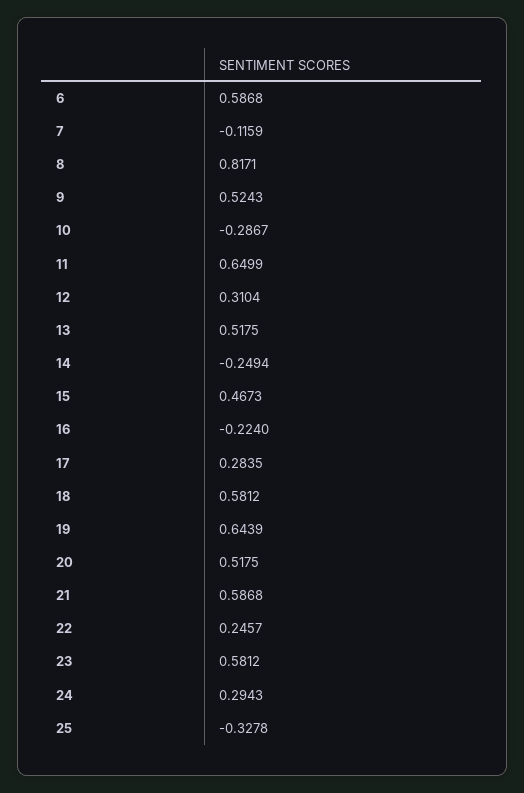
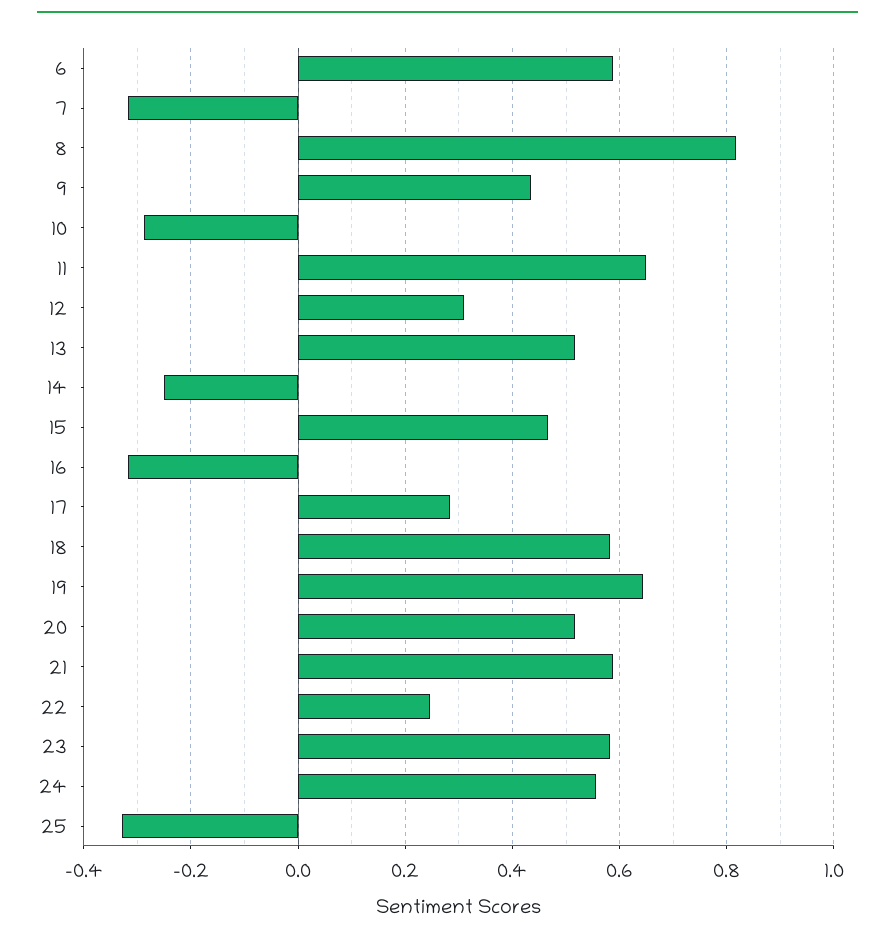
7: -0.1159 -> -0.32
9: 0.5243 -> 0.44
16: -0.224 -> -0.32
24: 0.2943 -> 0.56

